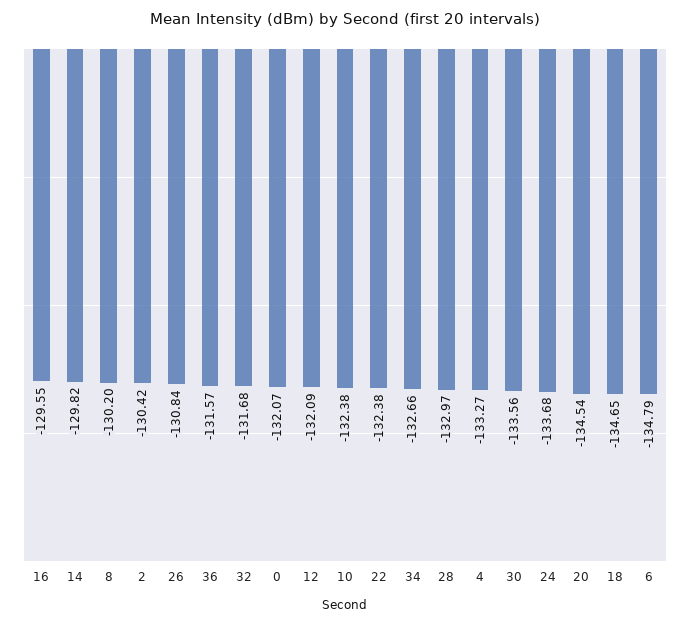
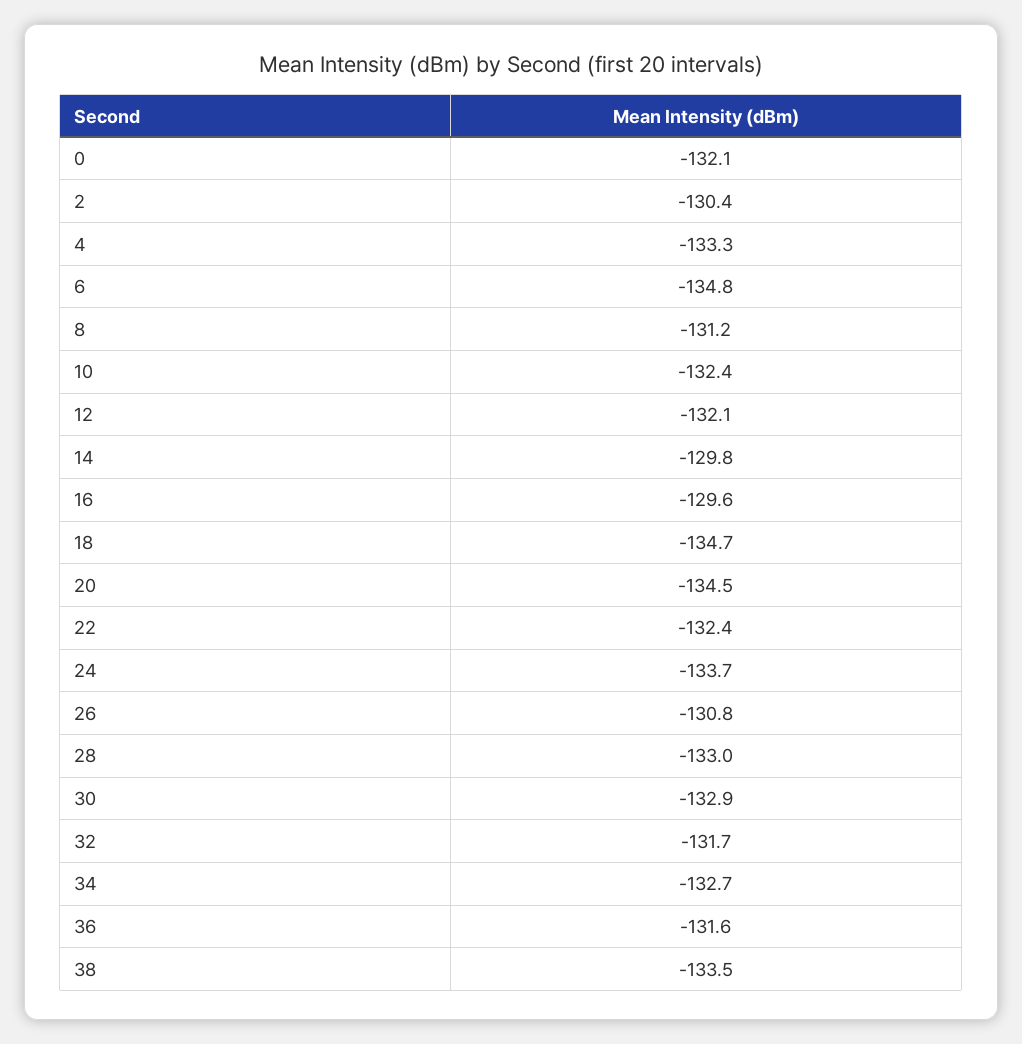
8: -130.2 -> -131.2
30: -133.56 -> -132.9
38: none -> -133.5

